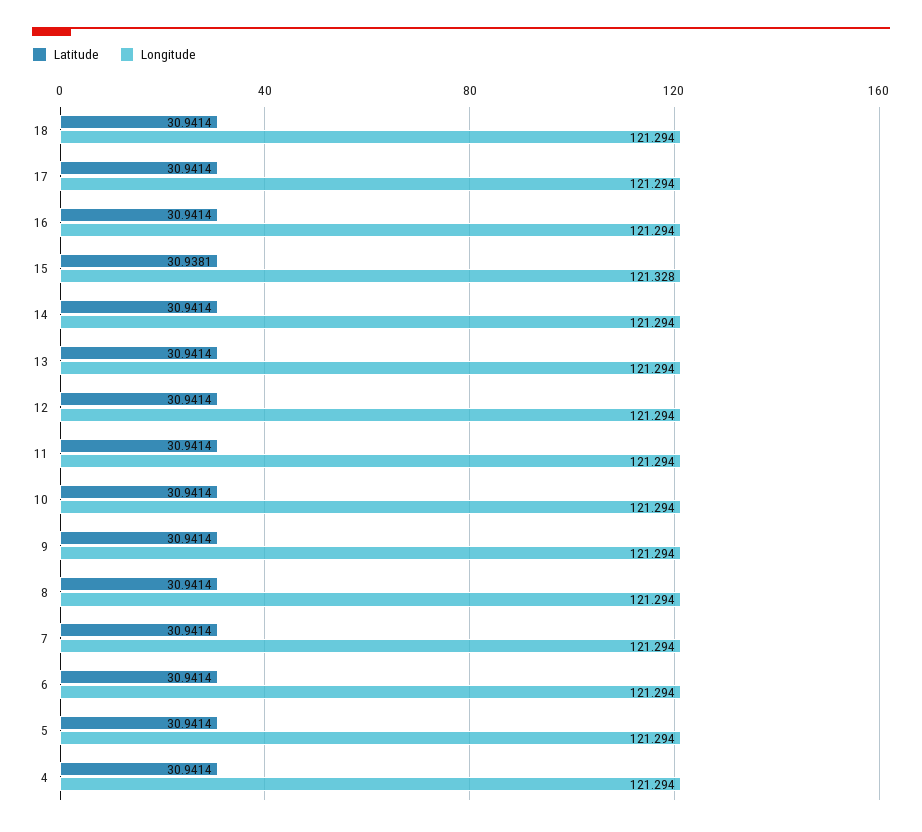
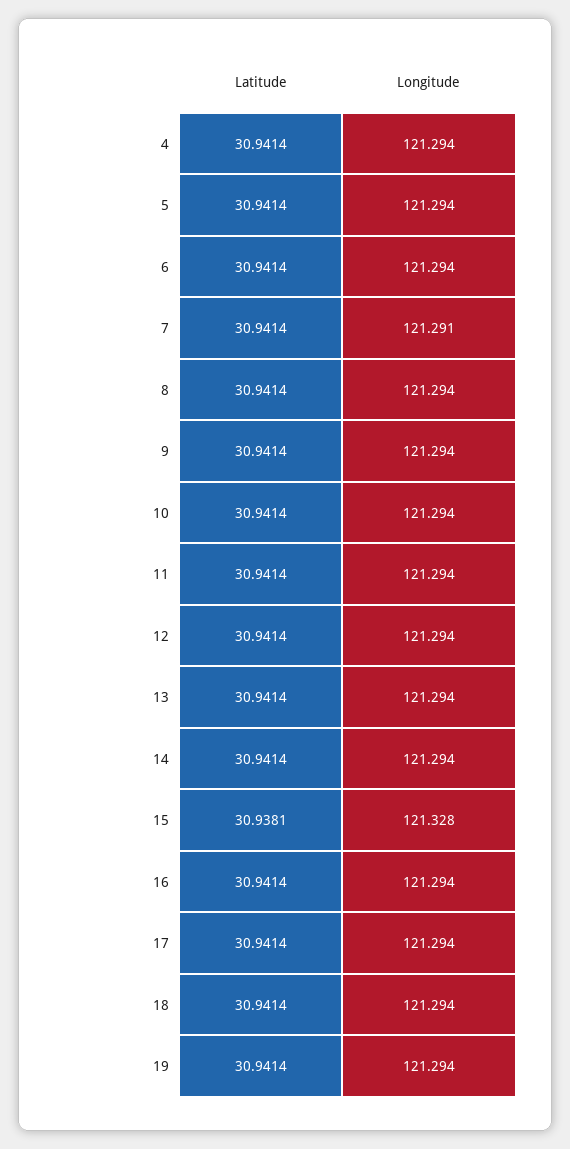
Longitude, 7: 121.294 -> 121.291
Latitude, 19: none -> 30.9414
Longitude, 19: none -> 121.294

